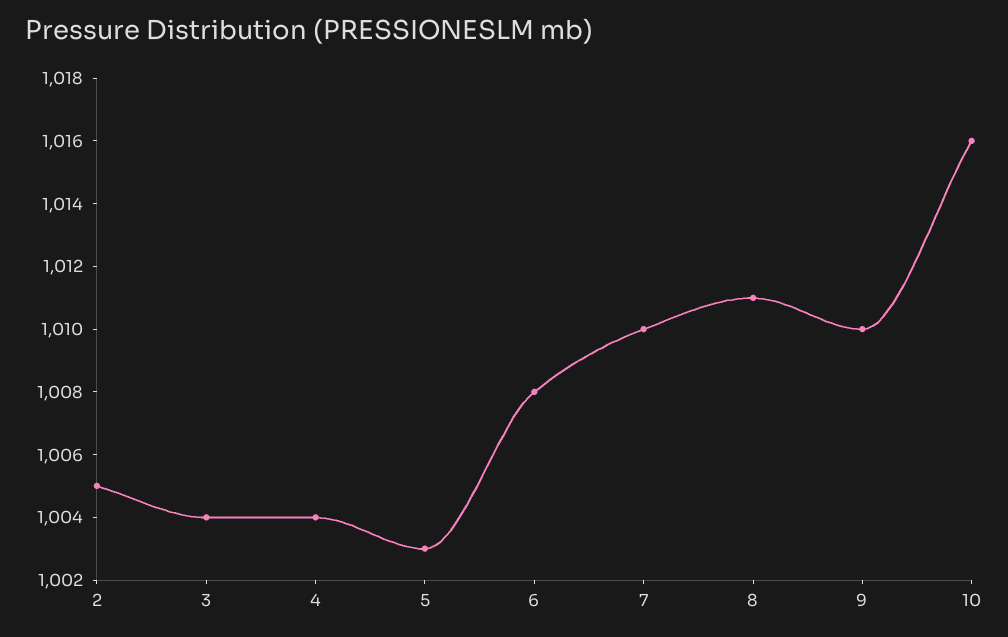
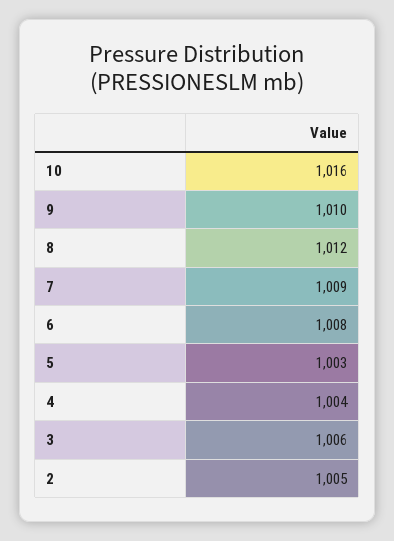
3: 1004 -> 1006
7: 1010 -> 1009
8: 1011 -> 1012

